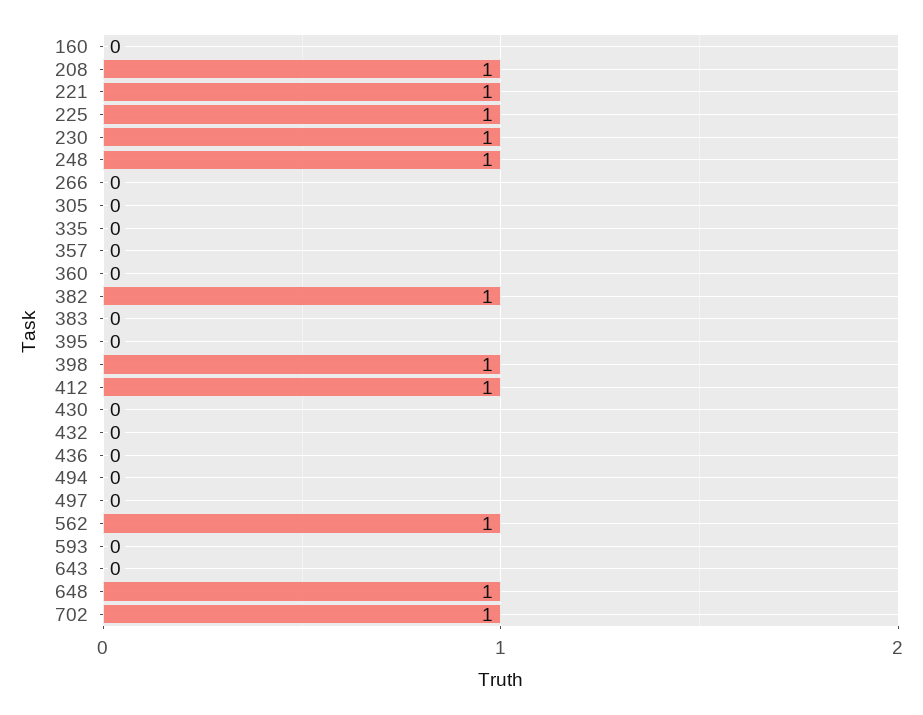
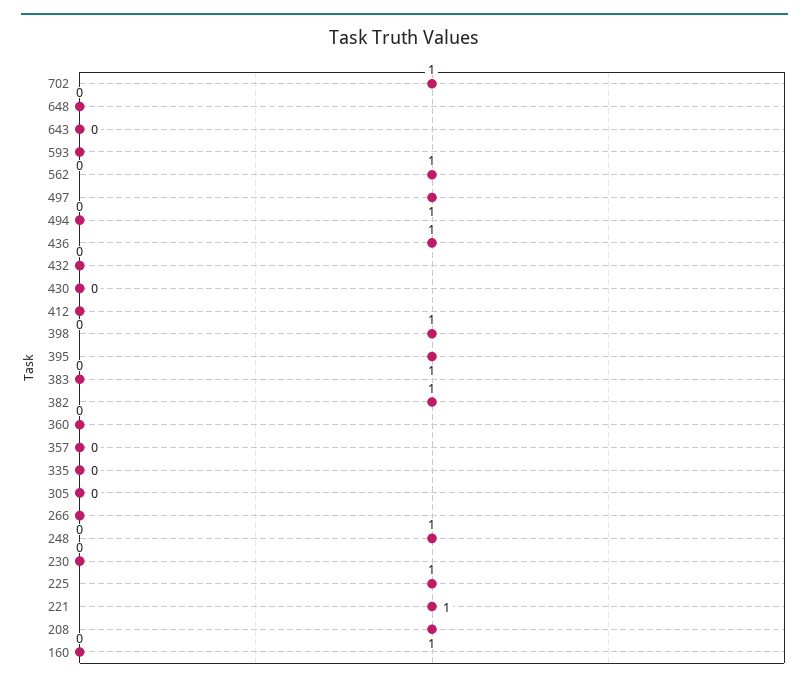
230: 1 -> 0
395: 0 -> 1
412: 1 -> 0
436: 0 -> 1
497: 0 -> 1
648: 1 -> 0

